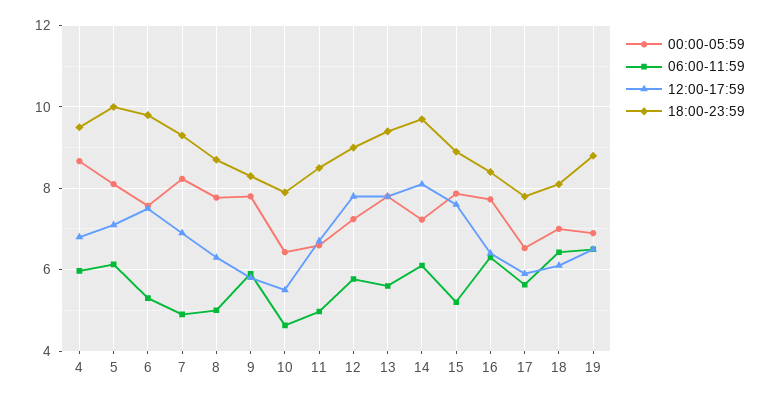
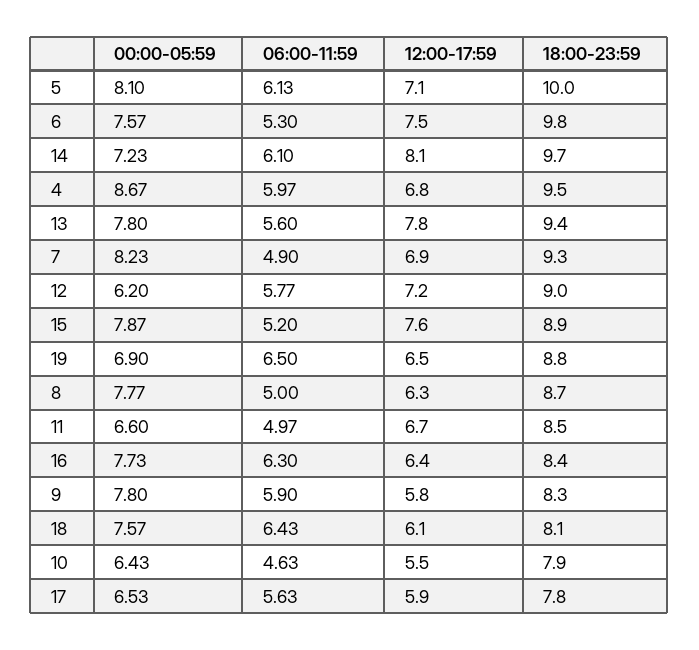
00:00-05:59, 12: 7.2 -> 6.2
12:00-17:59, 12: 7.8 -> 7.2
00:00-05:59, 18: 7 -> 7.57

